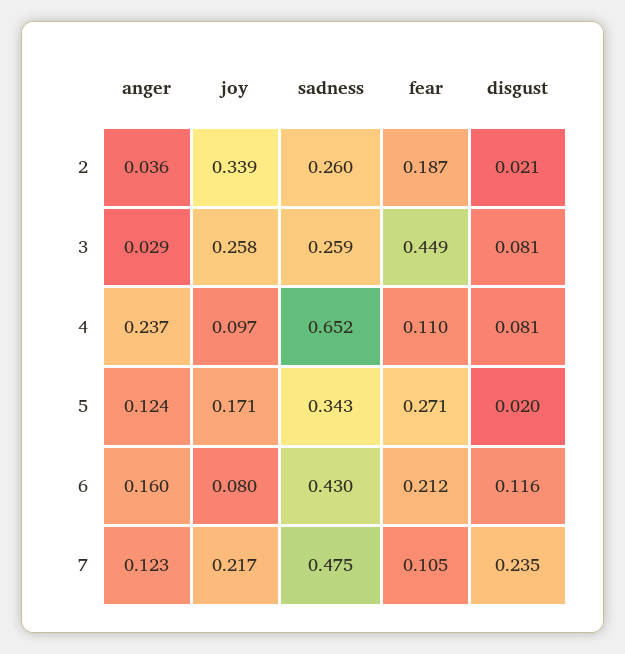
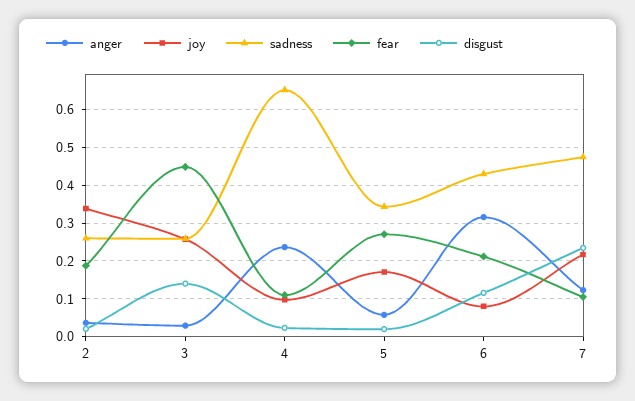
disgust, 3: 0.081 -> 0.14
disgust, 4: 0.081 -> 0.02
anger, 5: 0.124 -> 0.06
anger, 6: 0.16 -> 0.32

